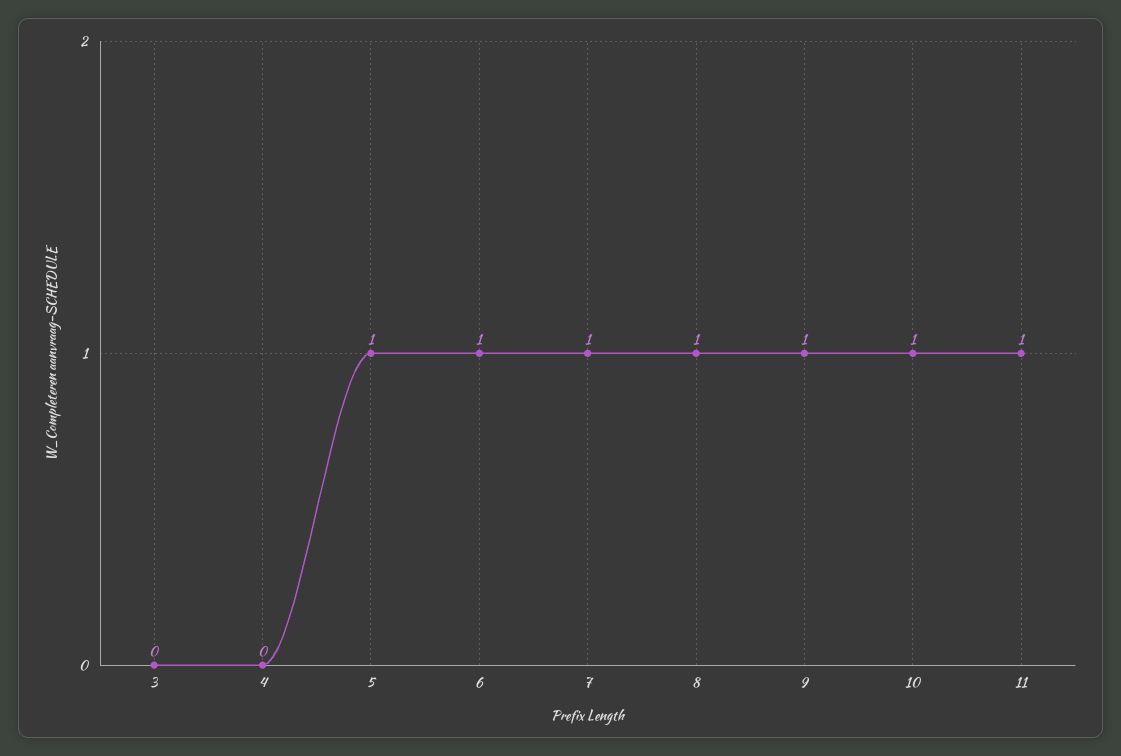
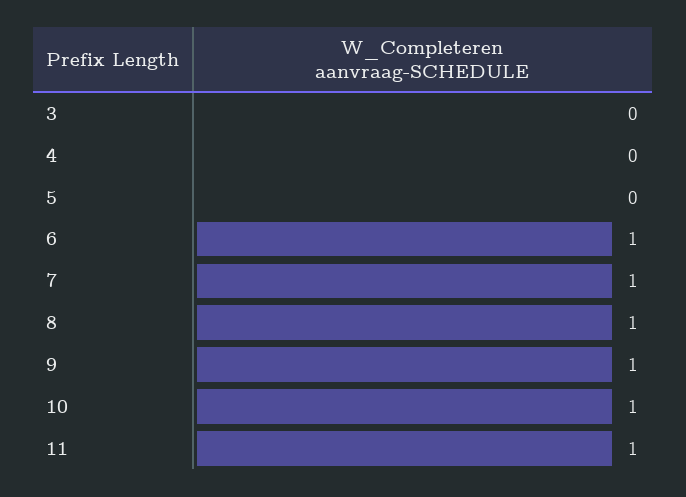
5: 1 -> 0

